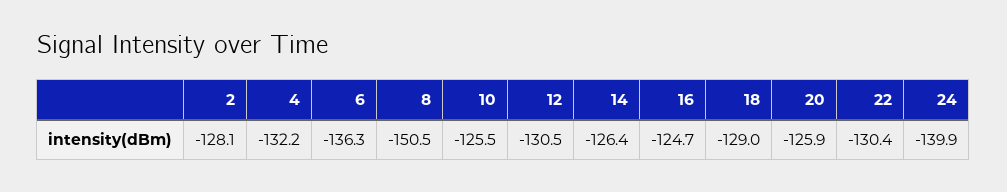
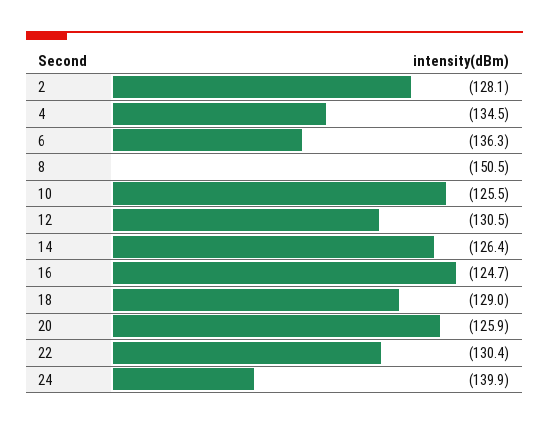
4: -132.2 -> -134.5

